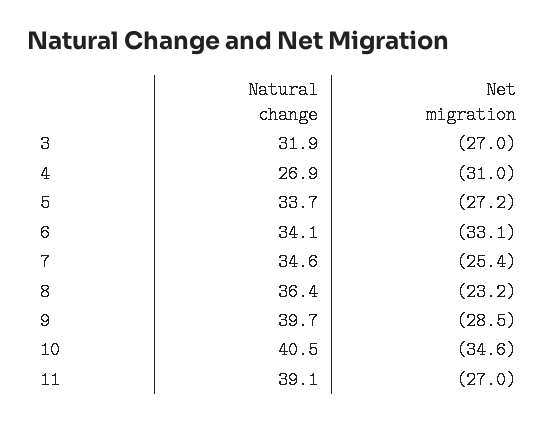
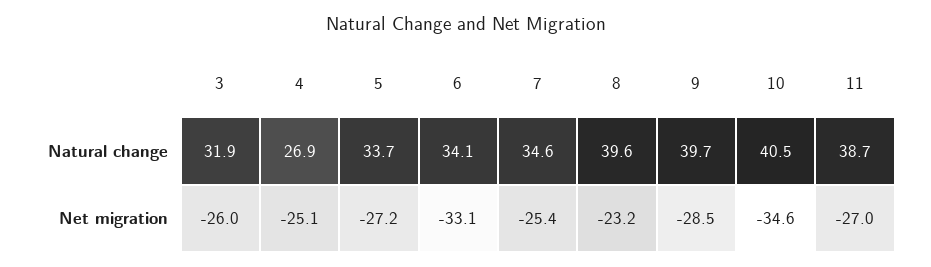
Net migration, 3: -27 -> -26
Net migration, 4: -31 -> -25.1
Natural change, 8: 36.4 -> 39.6
Natural change, 11: 39.1 -> 38.7

